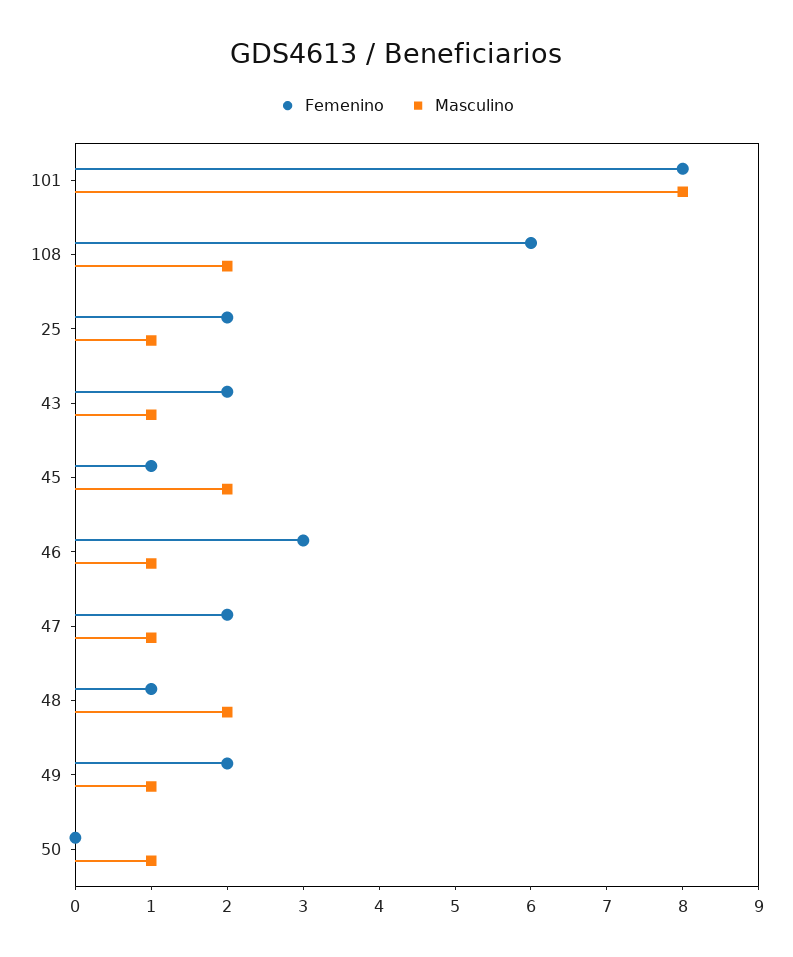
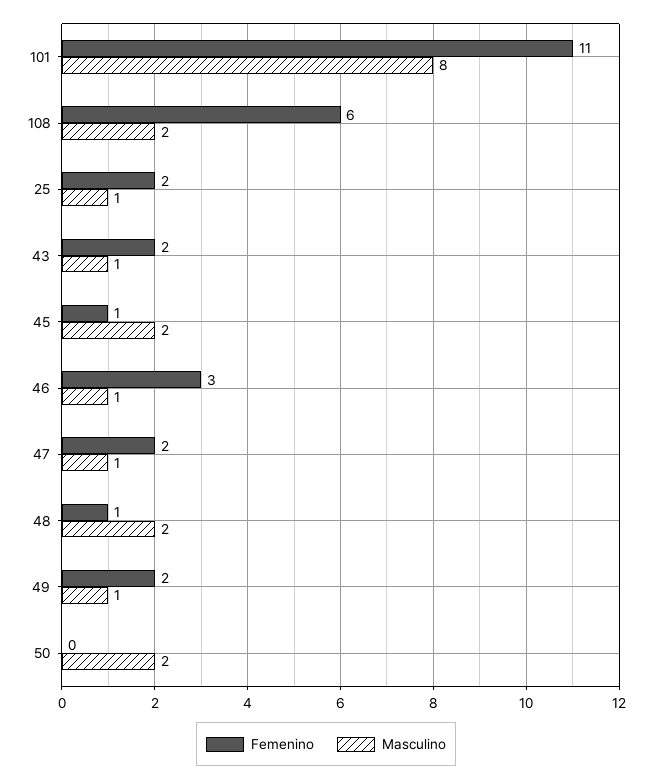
Femenino, 101: 8 -> 11
Masculino, 50: 1 -> 2

